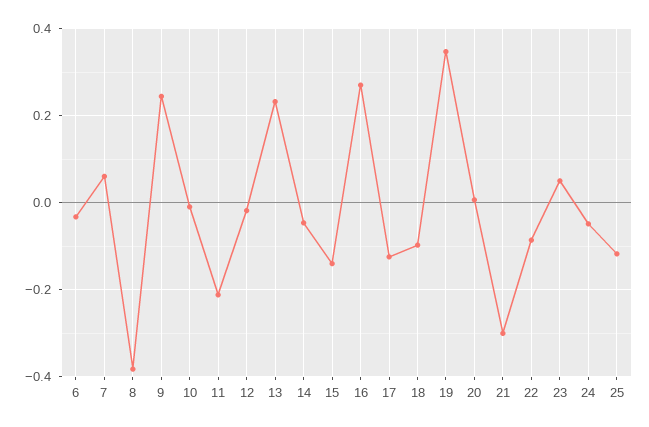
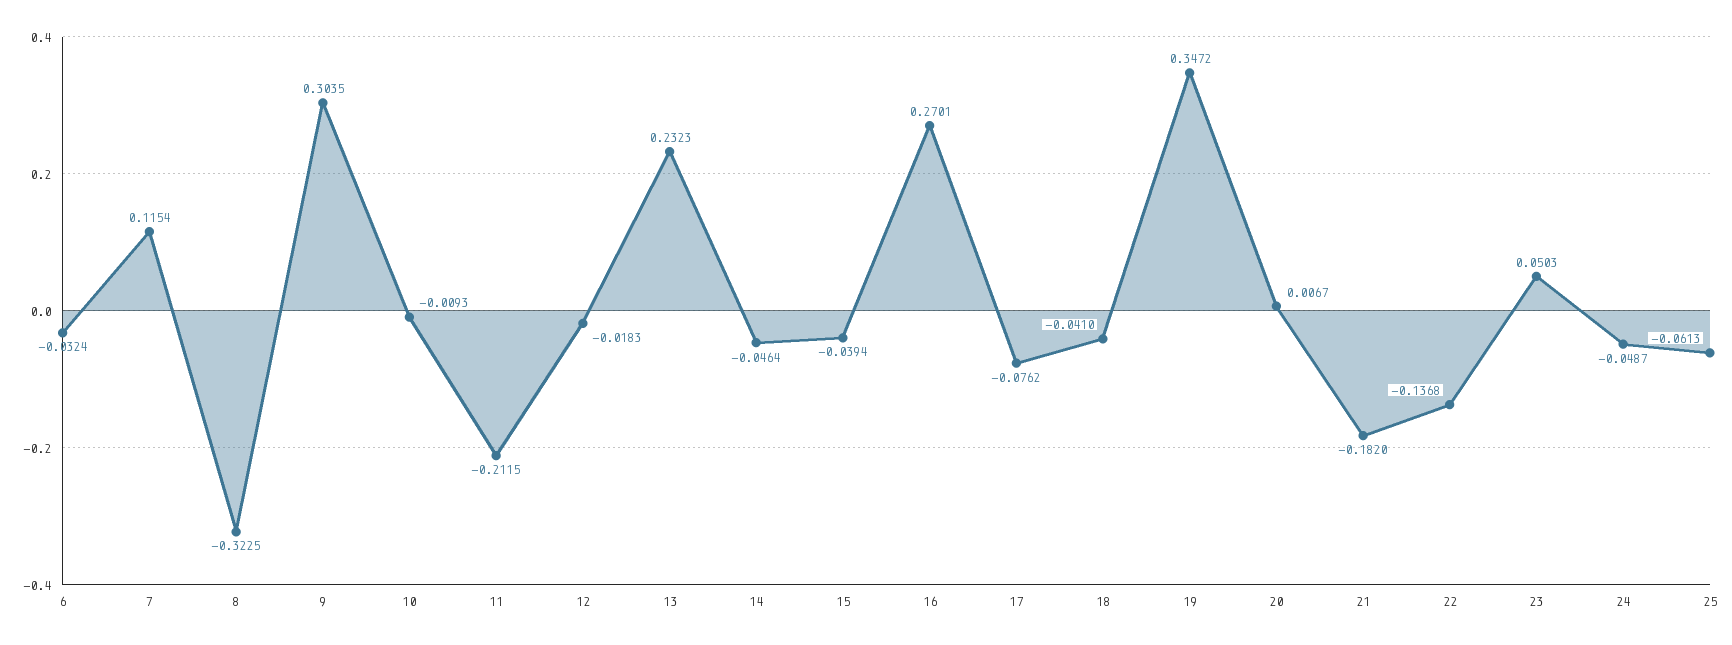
7: 0.06 -> 0.1154
8: -0.38 -> -0.3225
9: 0.24 -> 0.3035
15: -0.14 -> -0.0394
17: -0.12 -> -0.0762
18: -0.1 -> -0.041
21: -0.3 -> -0.182
22: -0.08 -> -0.1368
25: -0.12 -> -0.0613

